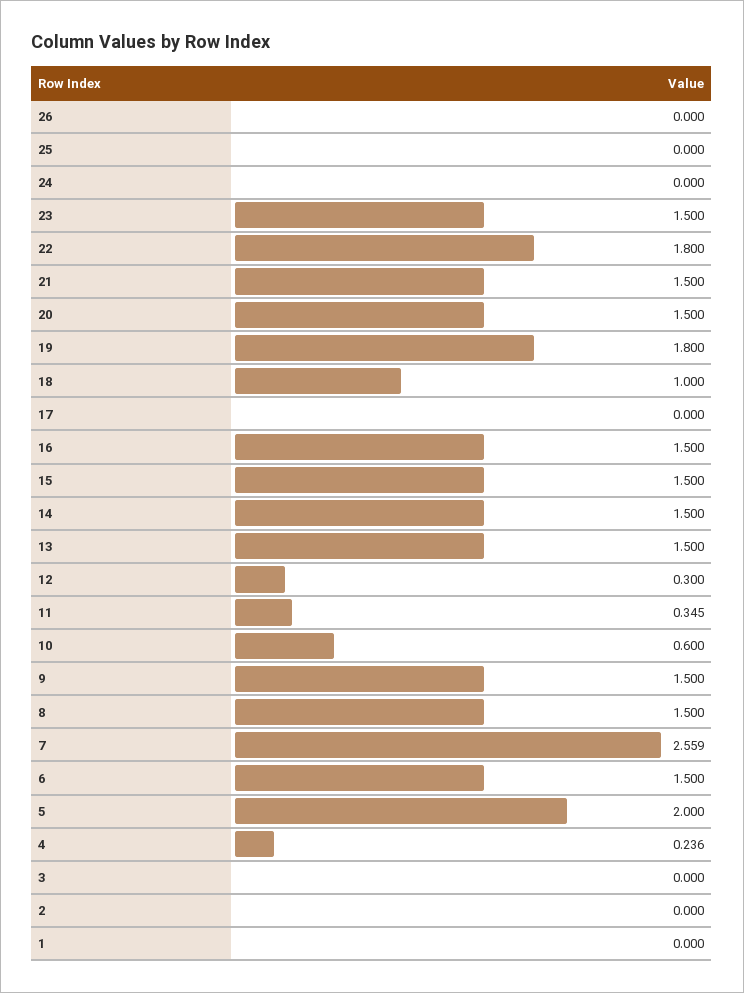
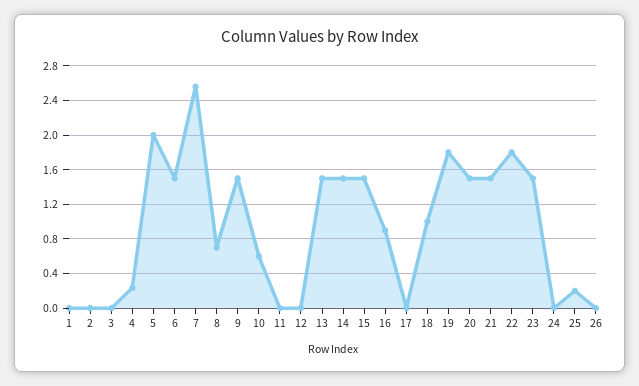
25: 0 -> 0.2
16: 1.5 -> 0.9
12: 0.3 -> 0
11: 0.345 -> 0
8: 1.5 -> 0.7

